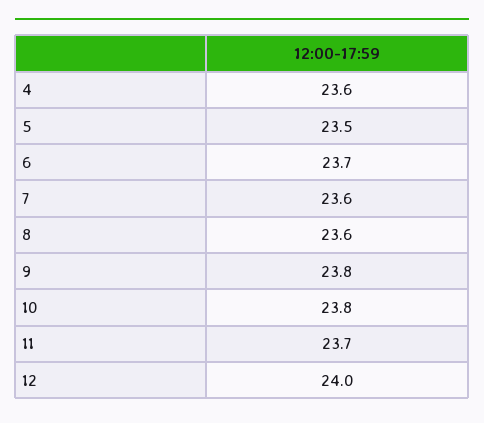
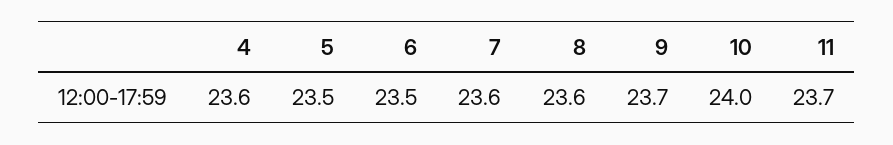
6: 23.7 -> 23.5
9: 23.8 -> 23.7
10: 23.8 -> 24
12: 24 -> none

